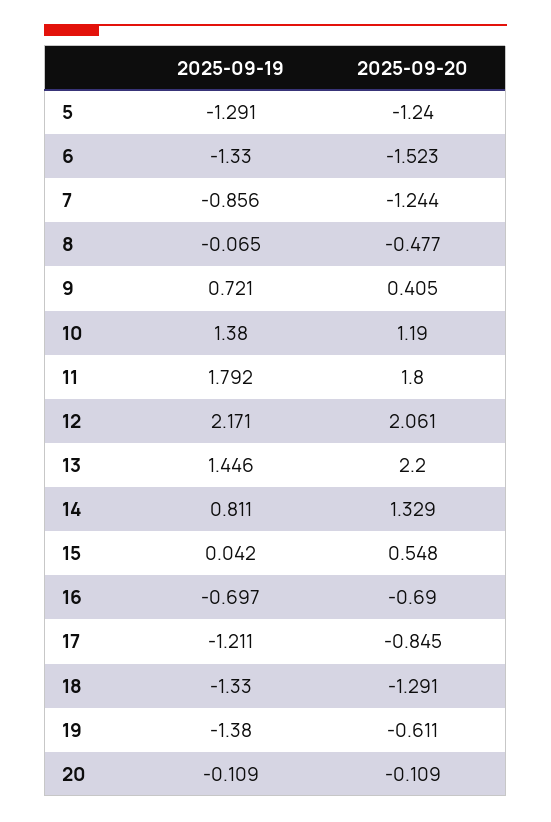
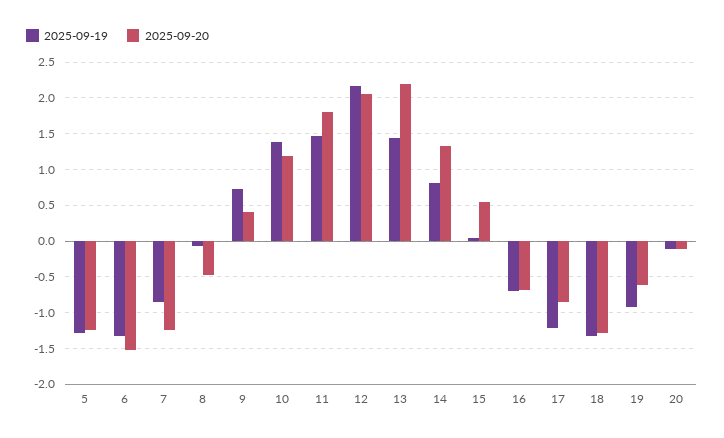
2025-09-19, 11: 1.792 -> 1.5
2025-09-19, 19: -1.38 -> -0.9

